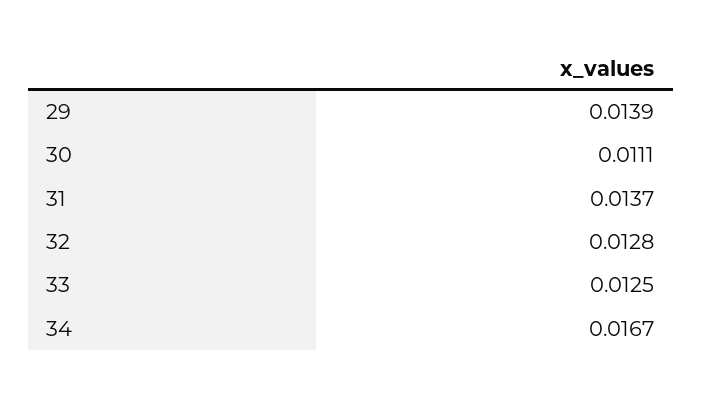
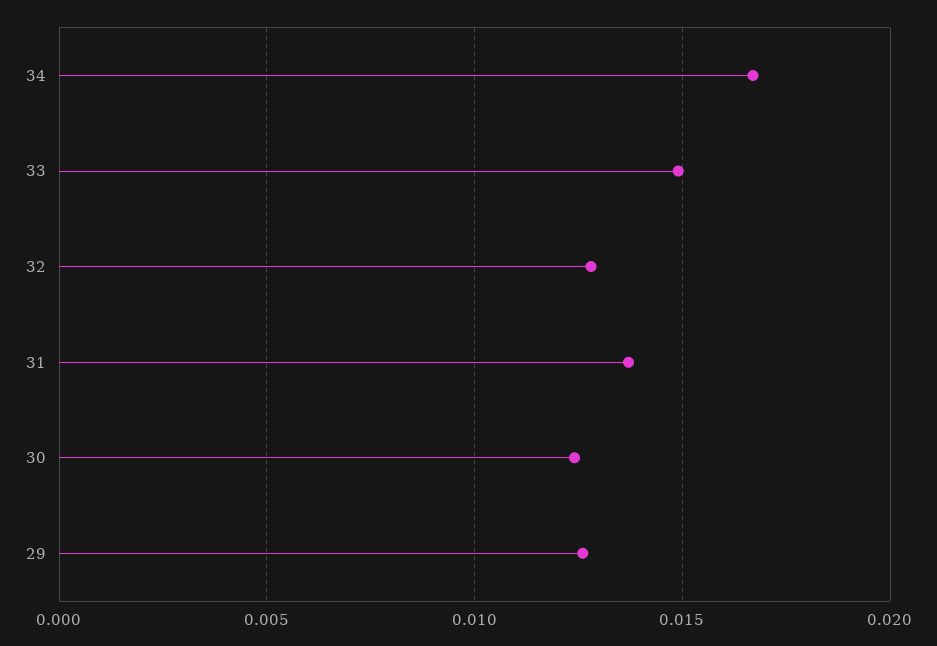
29: 0.0139 -> 0.0125
30: 0.0111 -> 0.0125
33: 0.0125 -> 0.015

